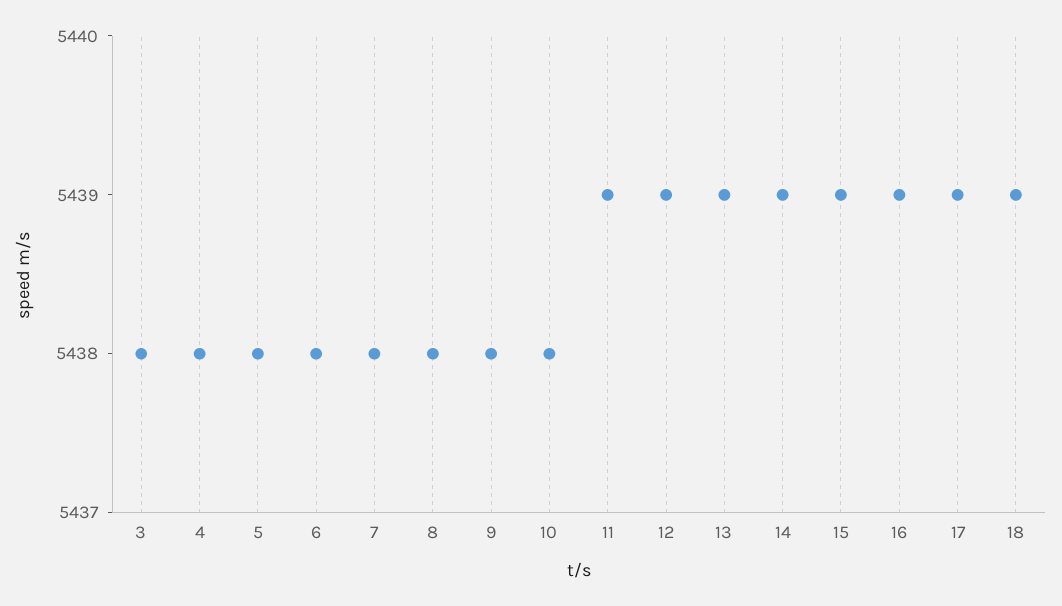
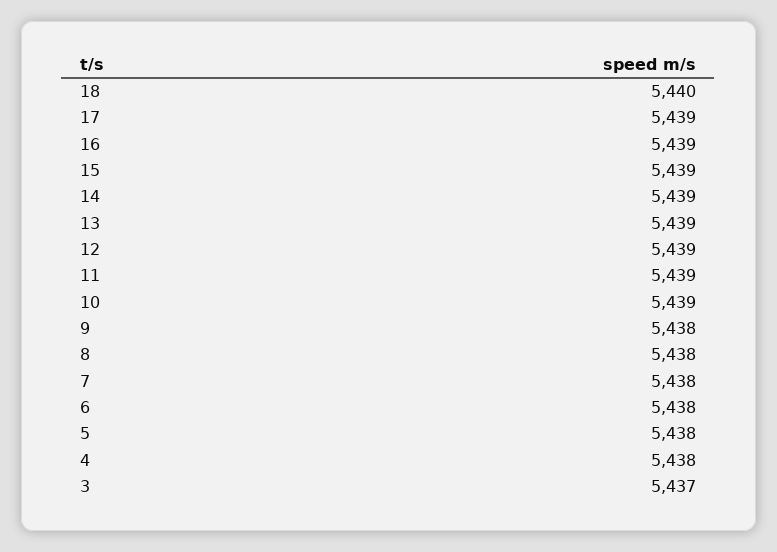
3: 5438 -> 5437
10: 5438 -> 5439
18: 5439 -> 5440

